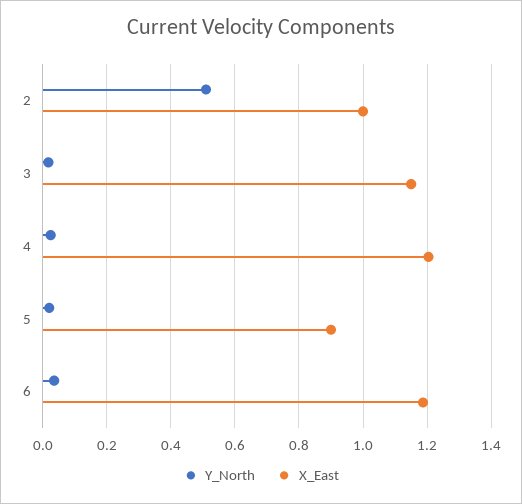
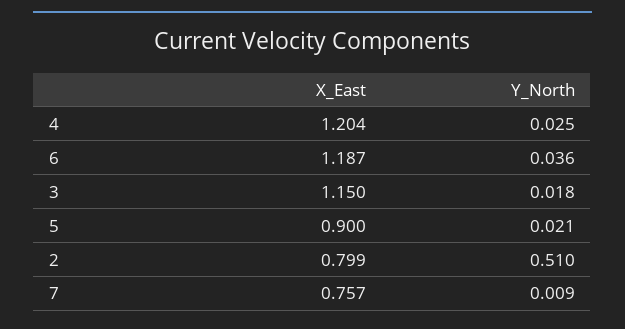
X_East, 2: 1 -> 0.799
X_East, 7: none -> 0.757
Y_North, 7: none -> 0.009

